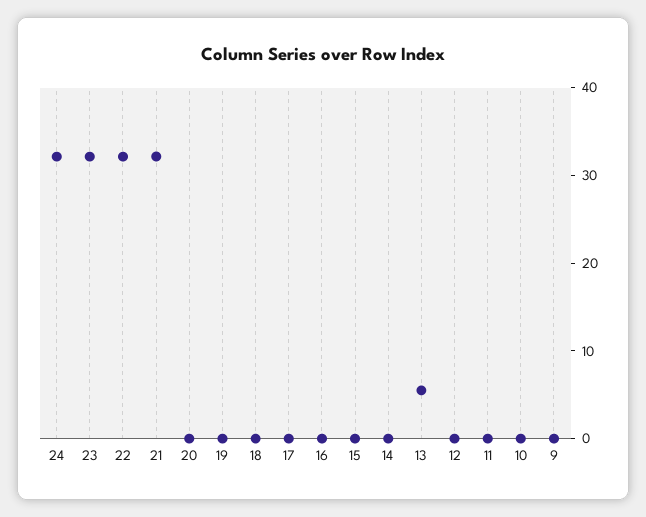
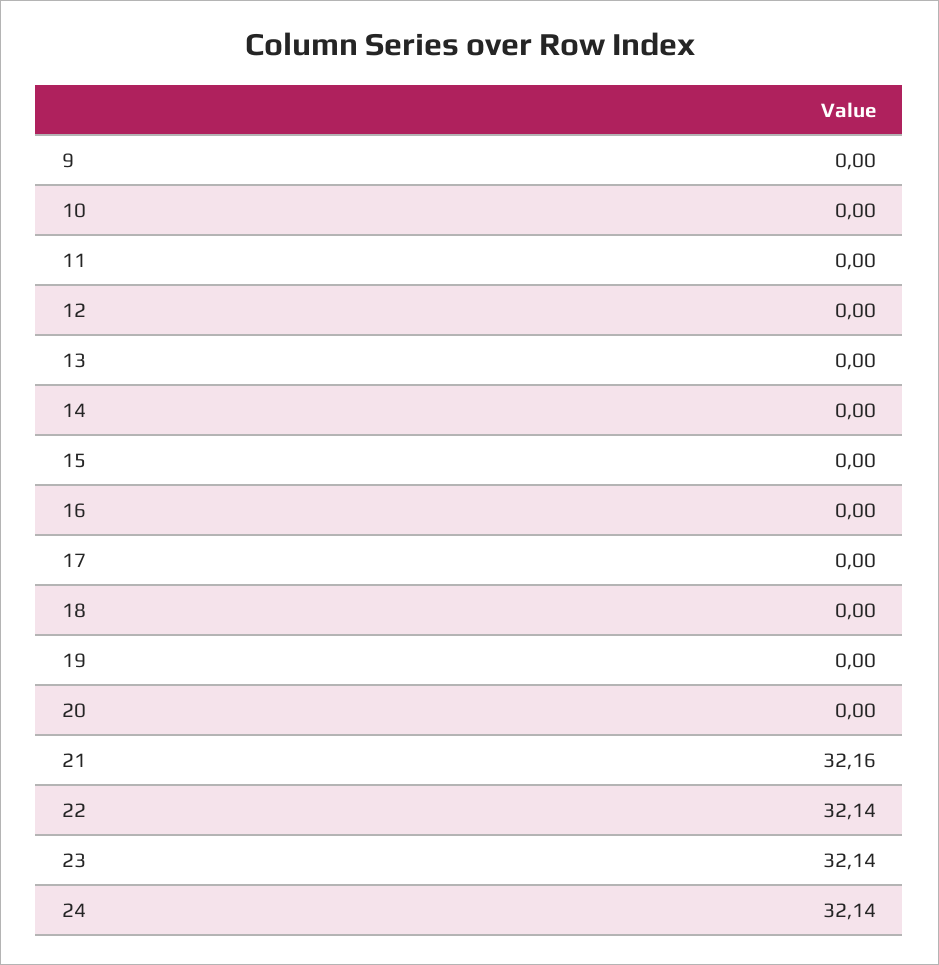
13: 6 -> 0

